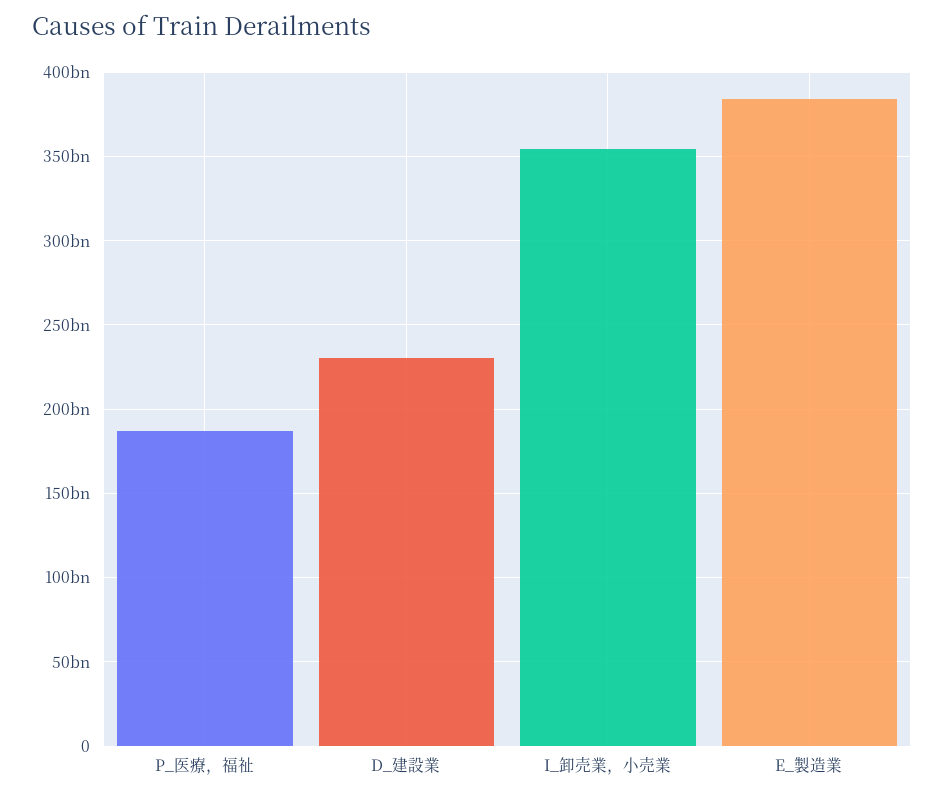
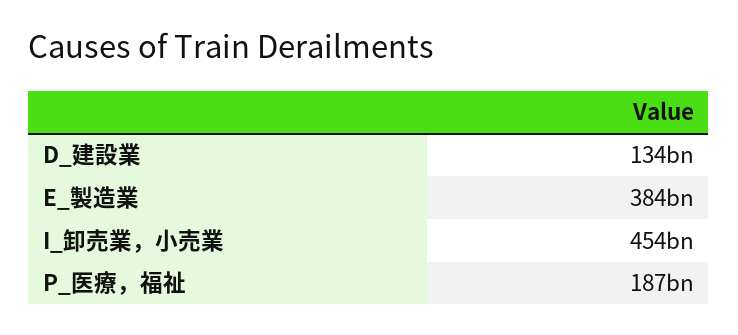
D_建設業: 230000000000 -> 134000000000
I_卸売業，小売業: 355000000000 -> 454000000000

